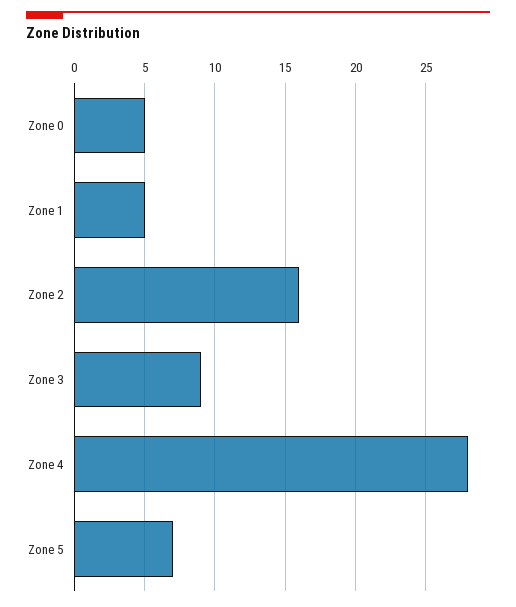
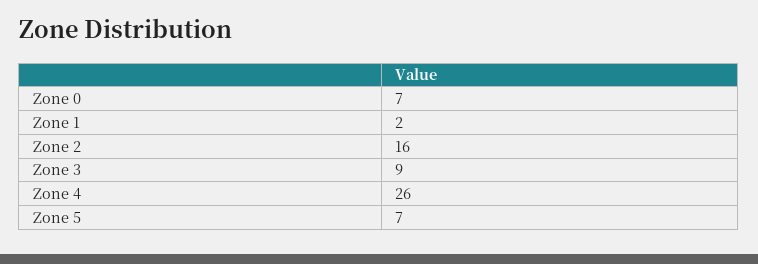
Zone 0: 5 -> 7
Zone 1: 5 -> 2
Zone 4: 28 -> 26

